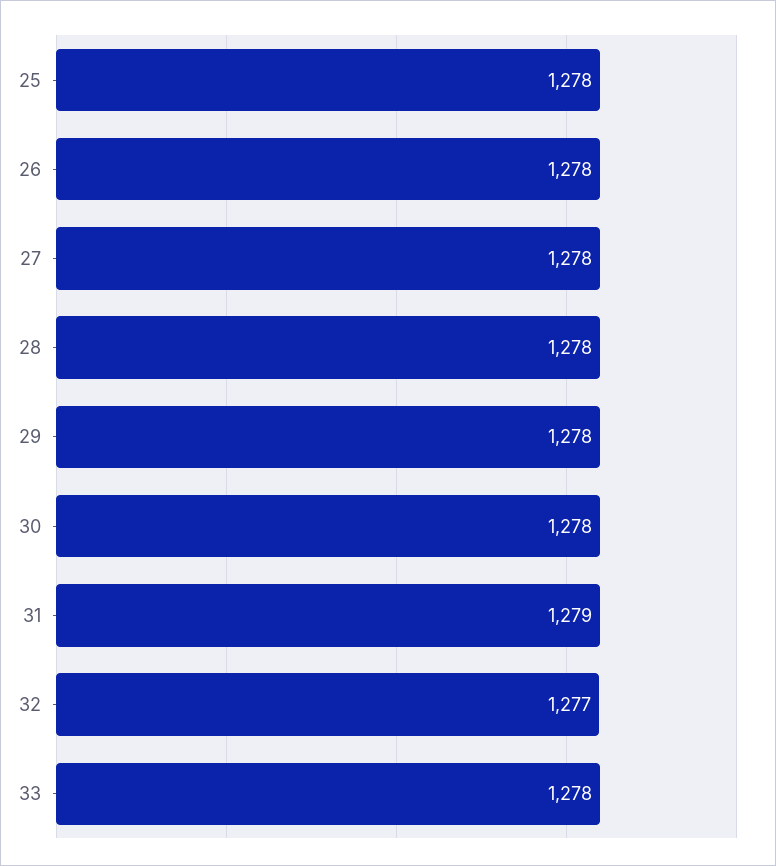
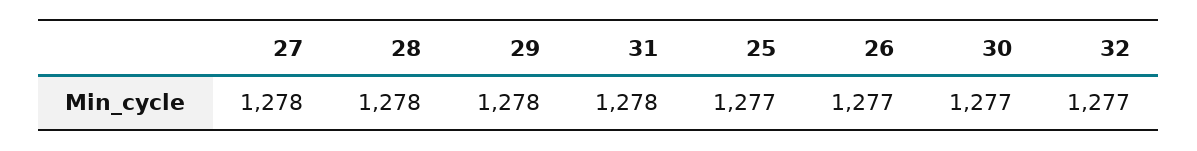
25: 1278 -> 1277
26: 1278 -> 1277
30: 1278 -> 1277
31: 1279 -> 1278
33: 1278 -> none

